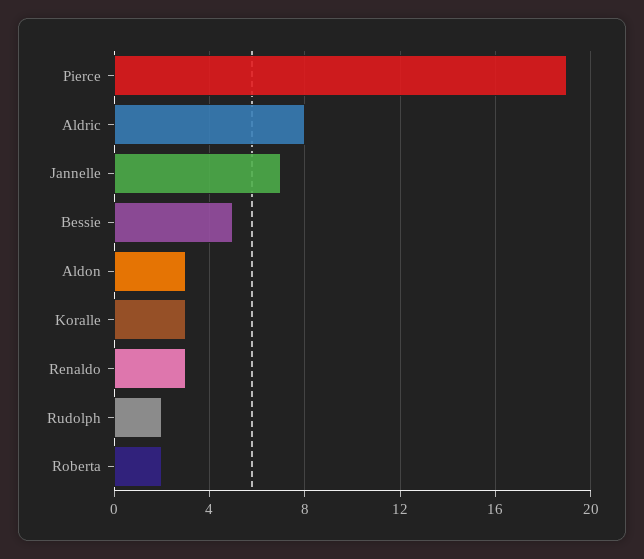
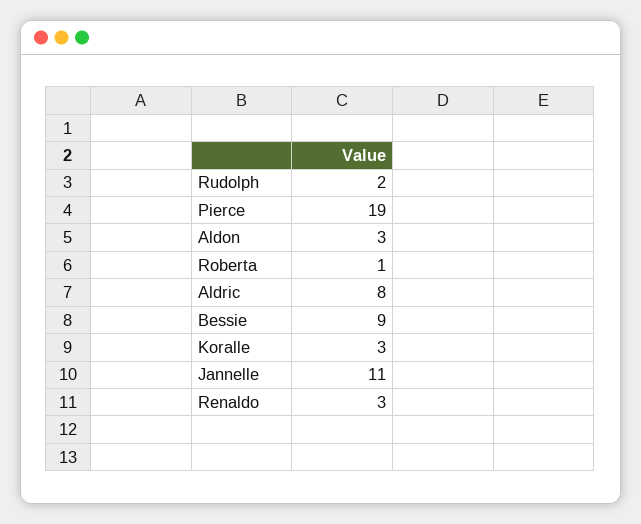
Jannelle: 7 -> 11
Bessie: 5 -> 9
Roberta: 2 -> 1

